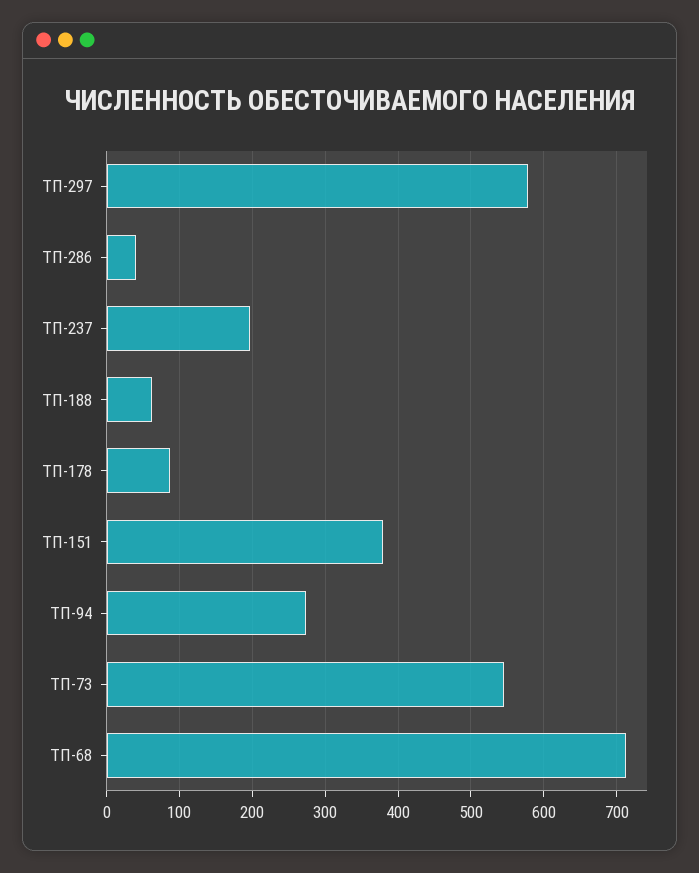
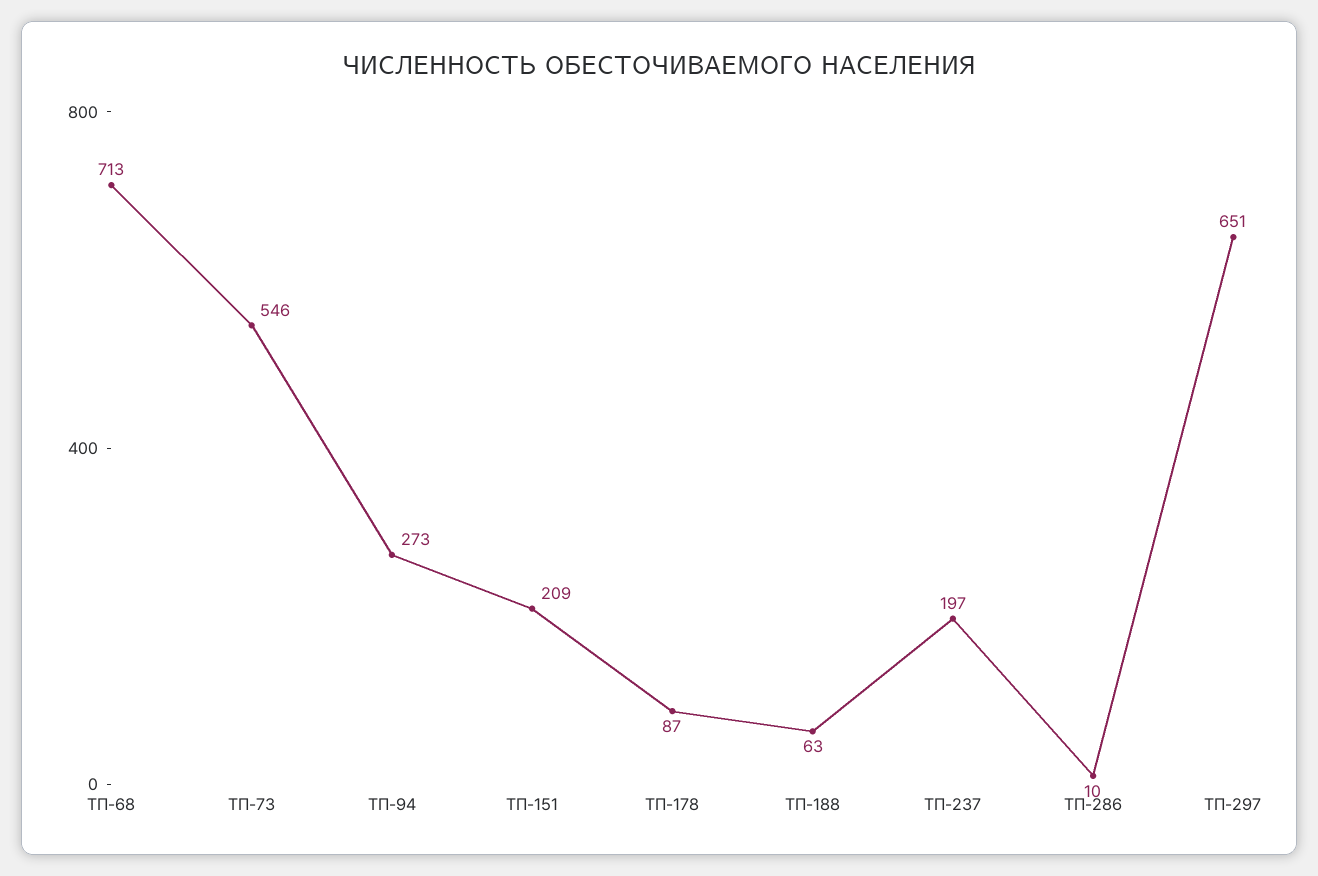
ТП-297: 580 -> 651
ТП-286: 40 -> 10
ТП-151: 380 -> 209

